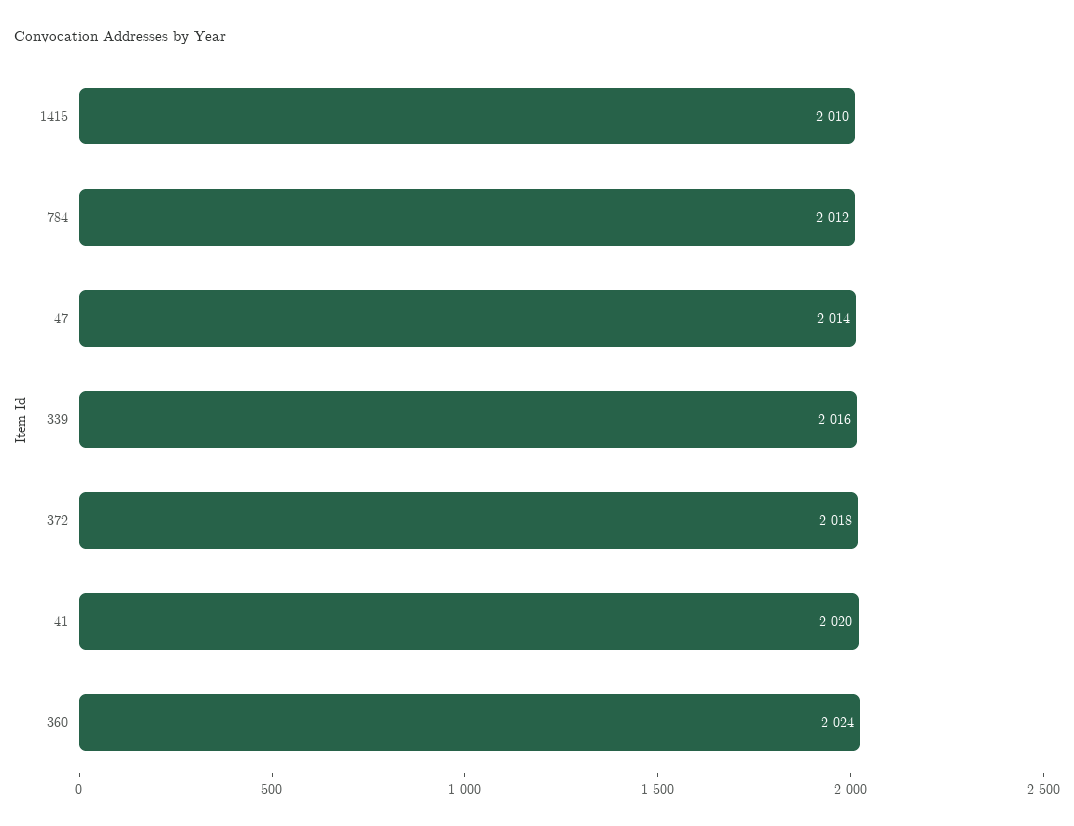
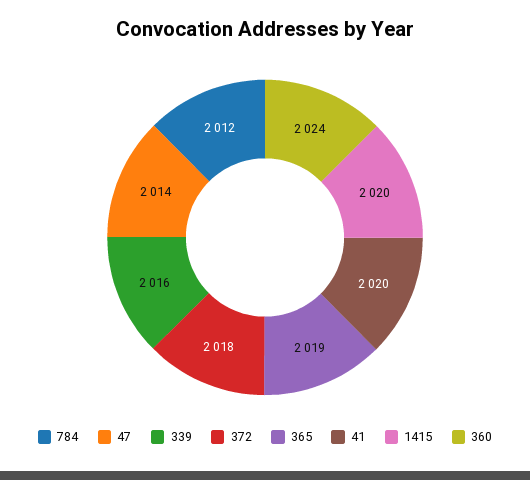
1415: 2010 -> 2020
365: none -> 2019

